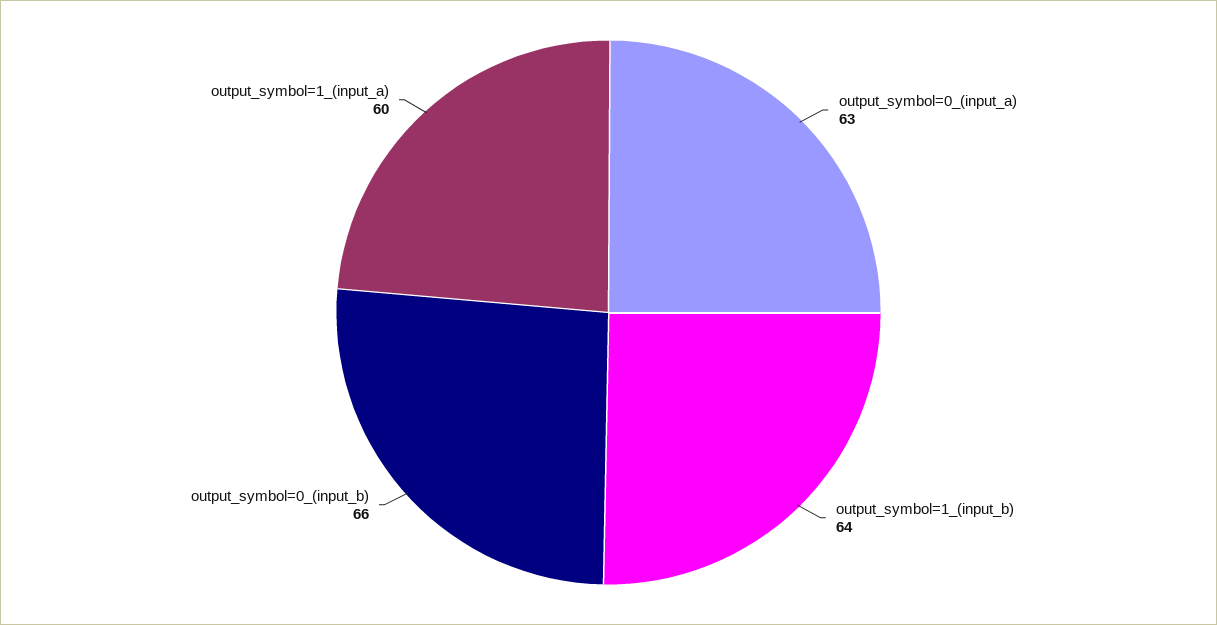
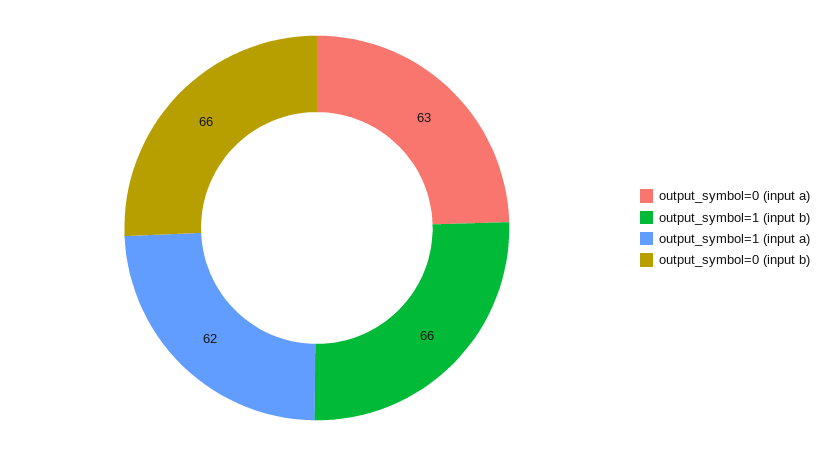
output_symbol=1_(input_b): 64 -> 66
output_symbol=1_(input_a): 60 -> 62

